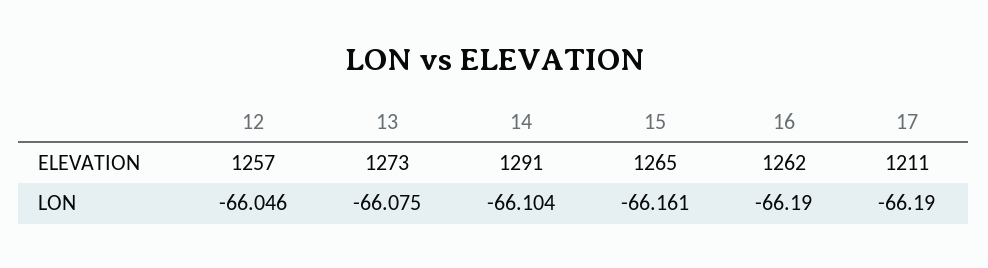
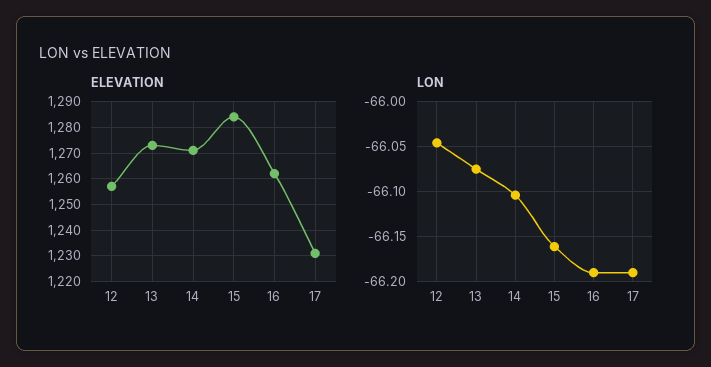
ELEVATION, 14: 1291 -> 1270
ELEVATION, 15: 1265 -> 1285
ELEVATION, 17: 1211 -> 1230

